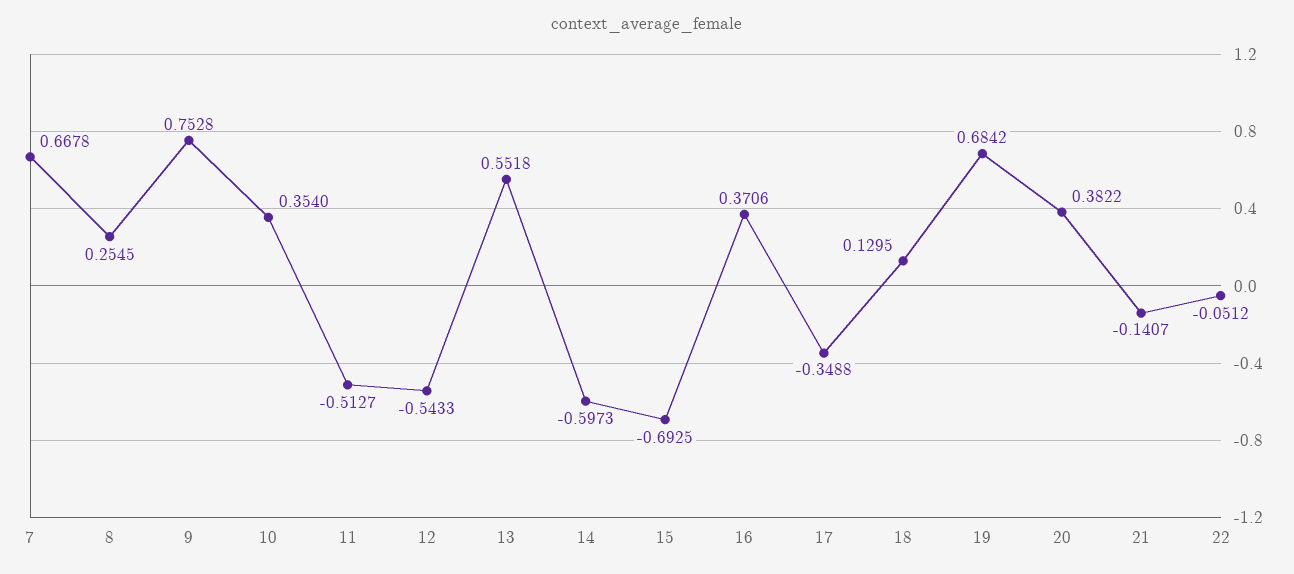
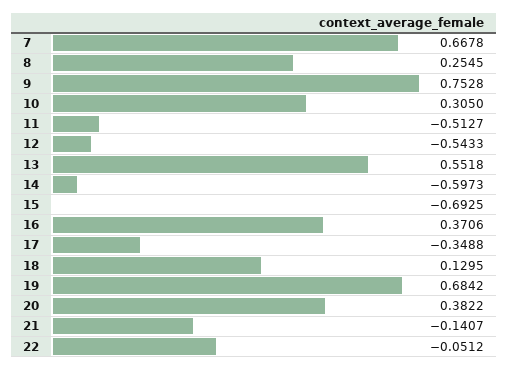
10: 0.354 -> 0.305

